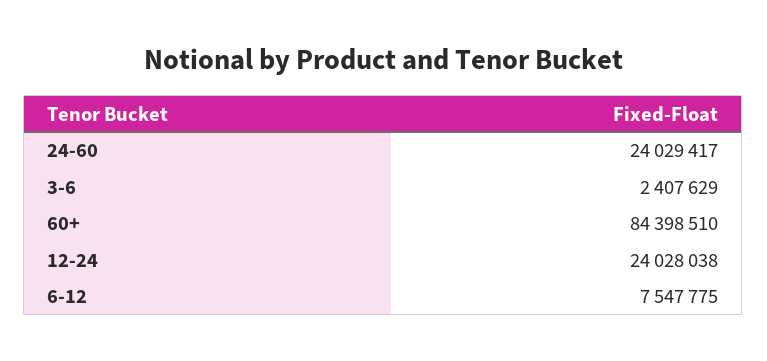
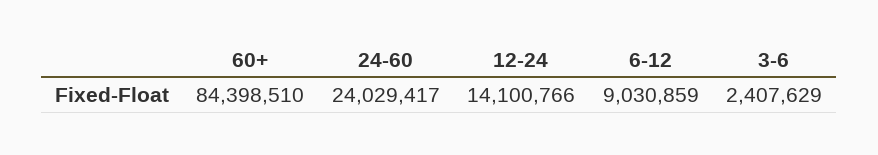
12-24: 24028038 -> 14100766
6-12: 7547775 -> 9030859

